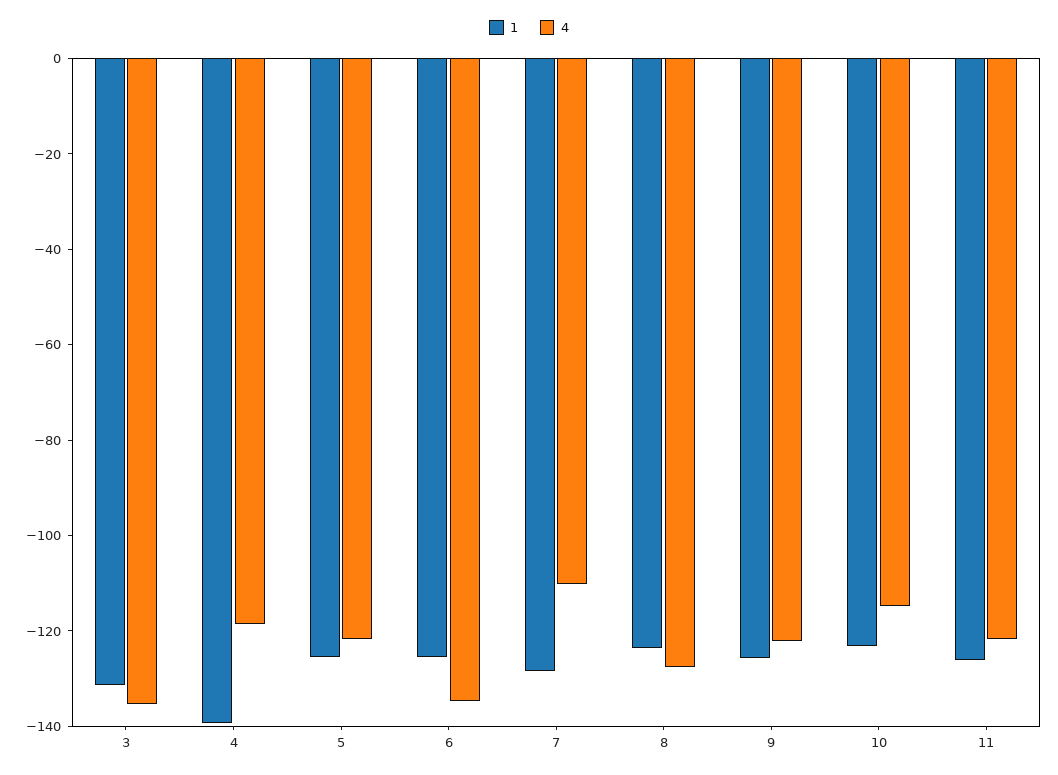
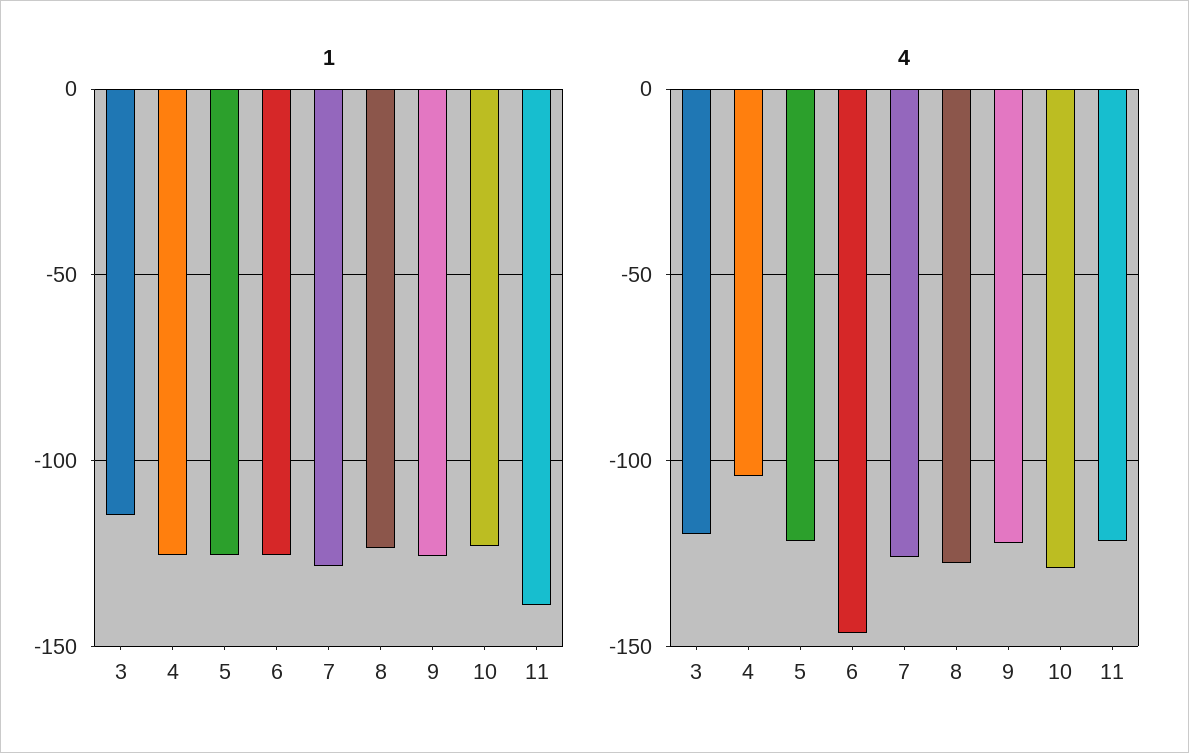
1, 3: -130 -> -115
4, 3: -135 -> -120
1, 4: -140 -> -125
4, 4: -120 -> -105
4, 6: -135 -> -145
4, 7: -110 -> -125
4, 10: -115 -> -130
1, 11: -125 -> -140

